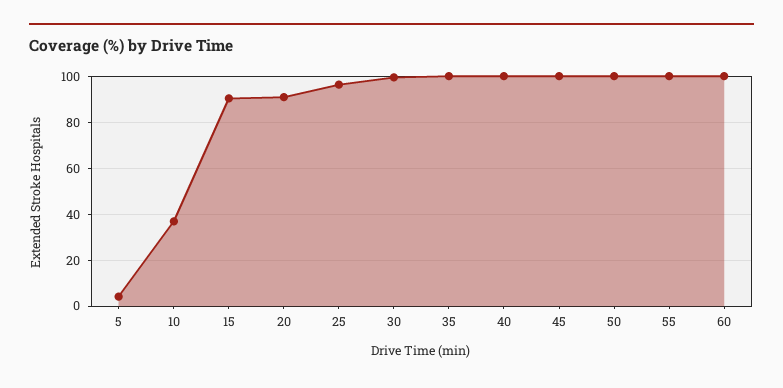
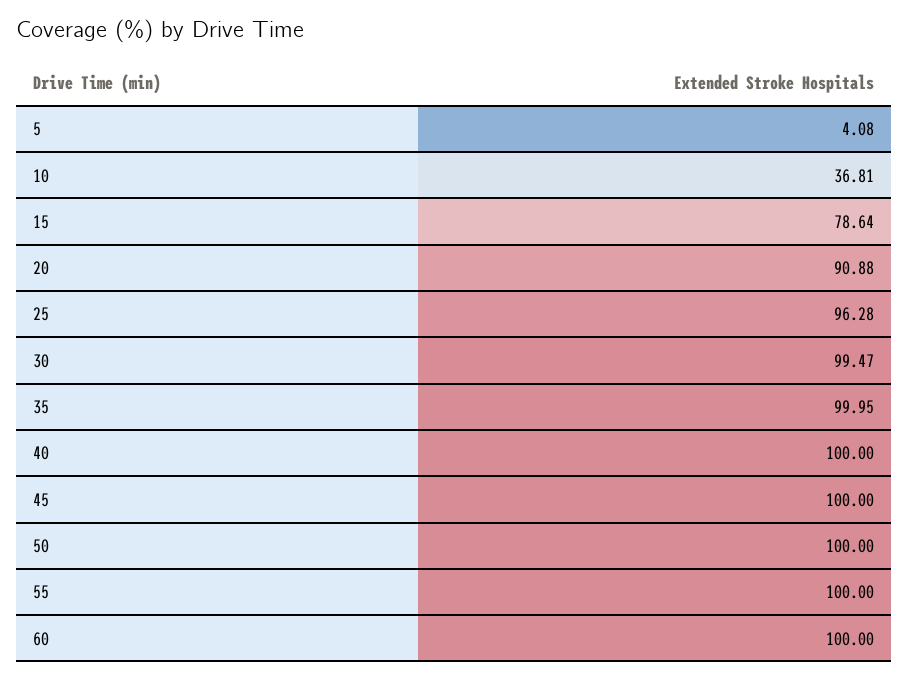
15: 90 -> 78.64

